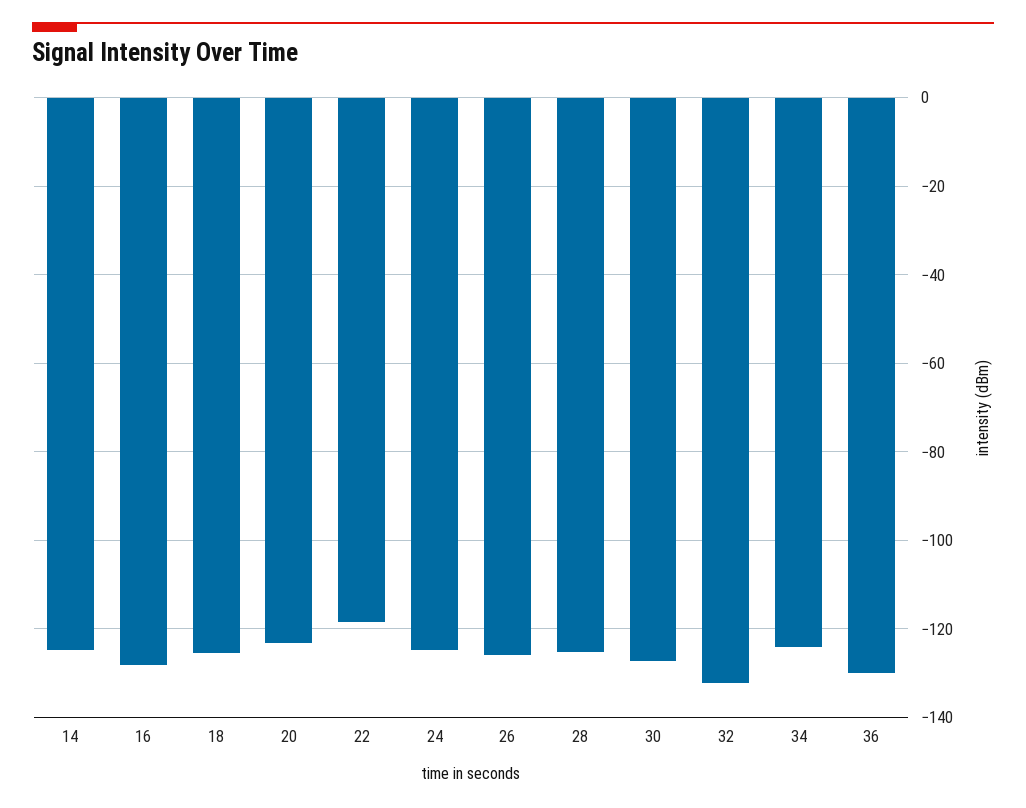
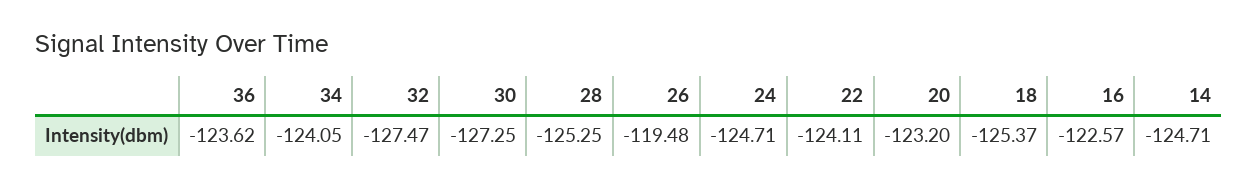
16: -128 -> -122.57
22: -118 -> -124.11
26: -126 -> -119.48
32: -132 -> -127.47
36: -130 -> -123.62

